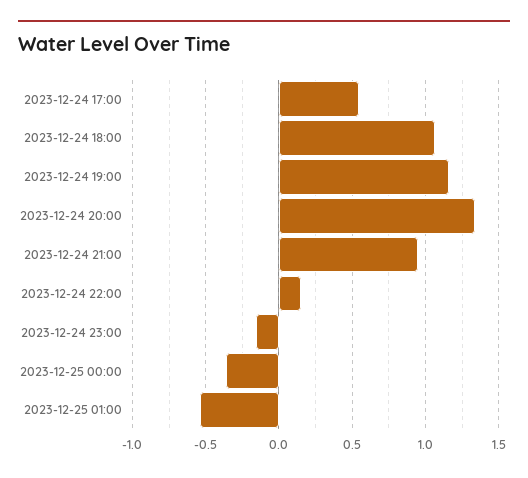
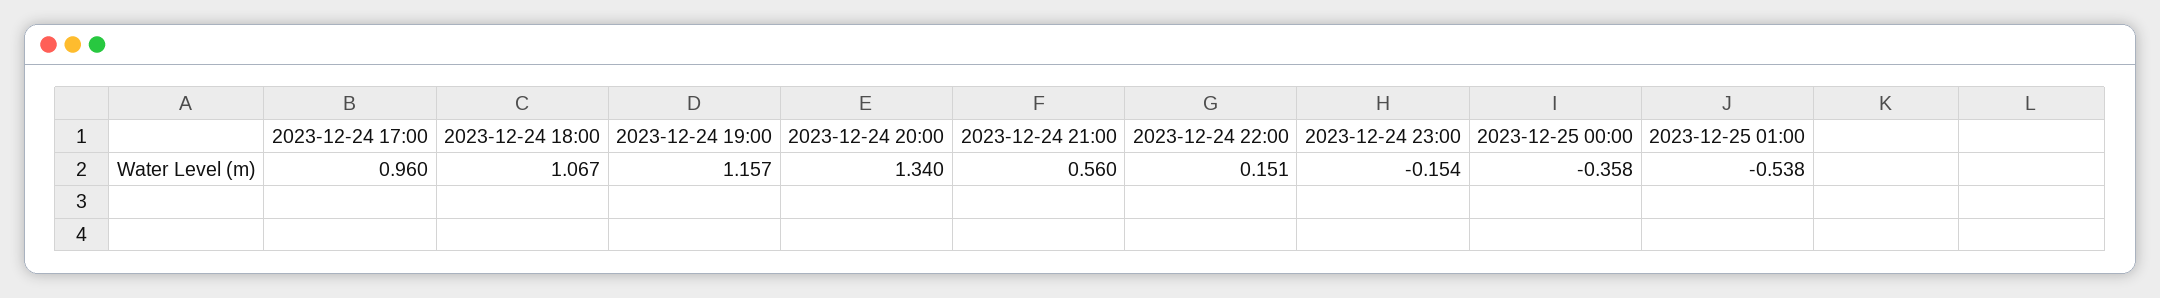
2023-12-24 17:00: 0.55 -> 0.96
2023-12-24 21:00: 0.95 -> 0.56

